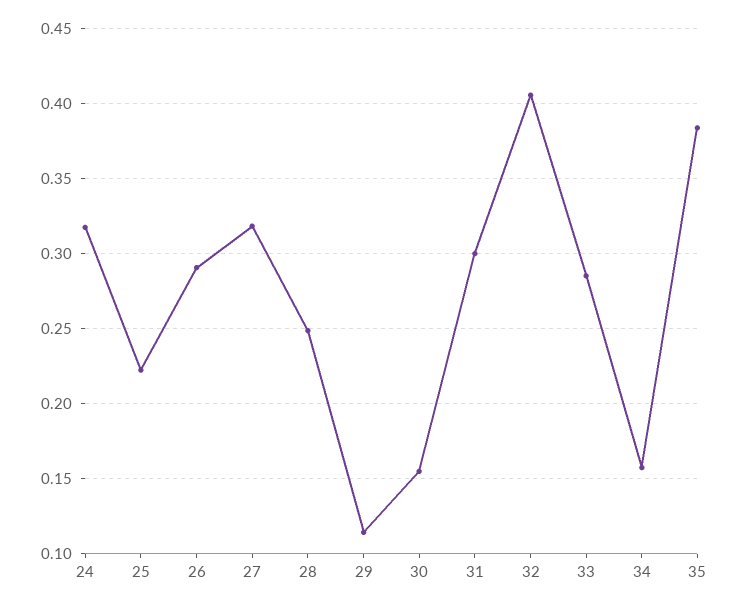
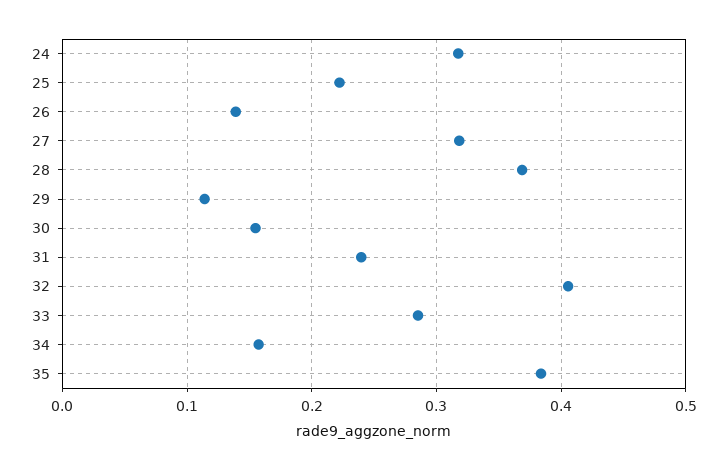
26: 0.29 -> 0.14
28: 0.25 -> 0.37
31: 0.3 -> 0.24

